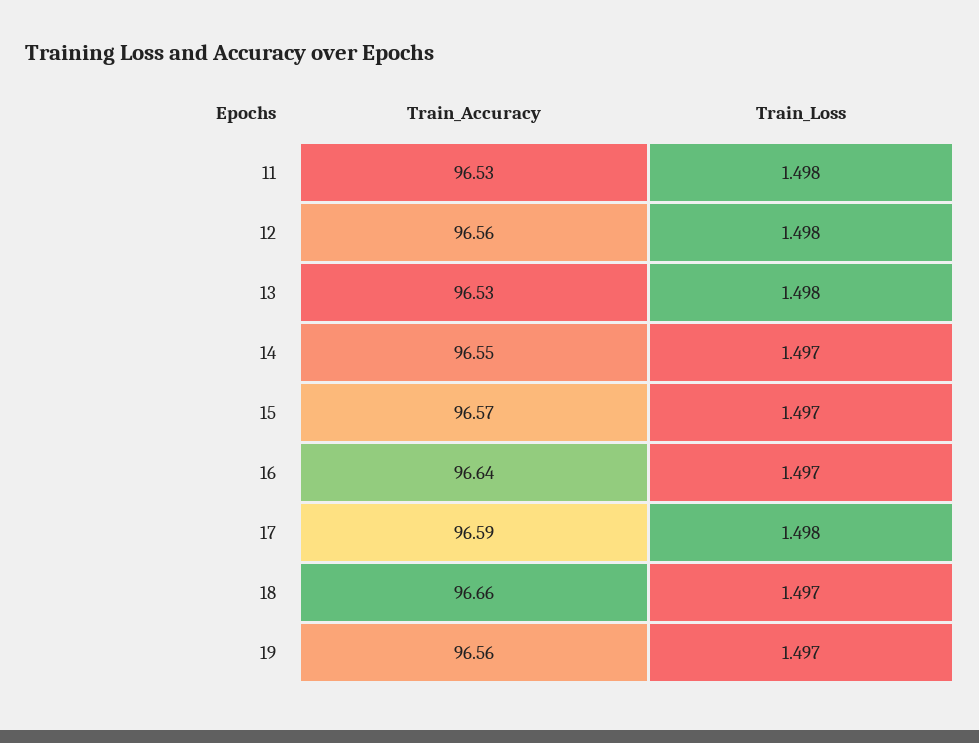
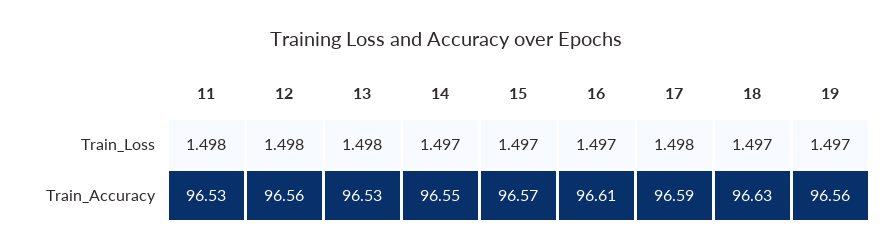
Train_Accuracy, 16: 96.64 -> 96.61
Train_Accuracy, 18: 96.66 -> 96.63

